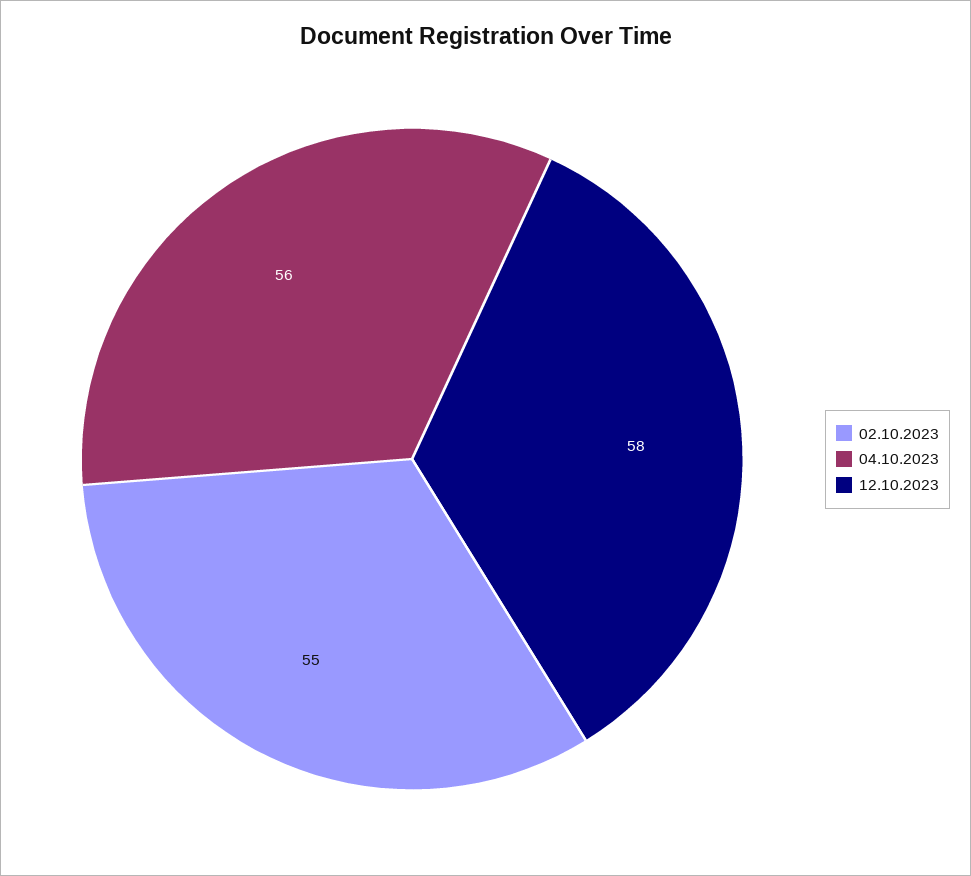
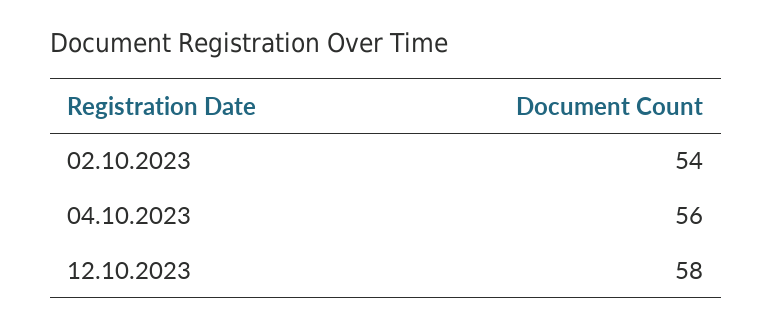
02.10.2023: 55 -> 54

